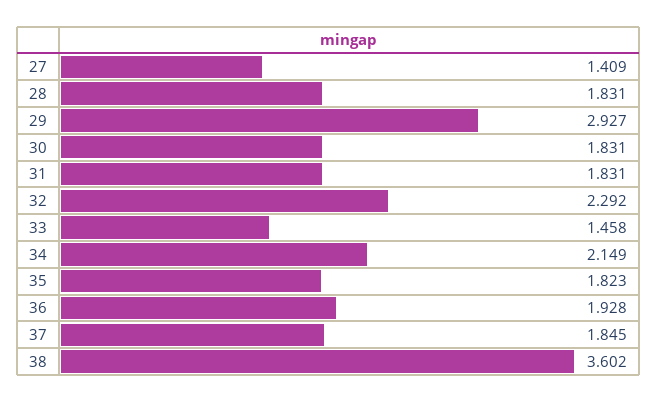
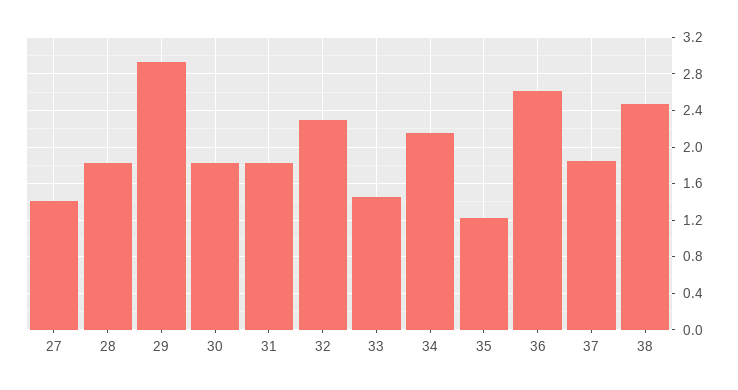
35: 1.823 -> 1.2
36: 1.928 -> 2.6
38: 3.602 -> 2.5

